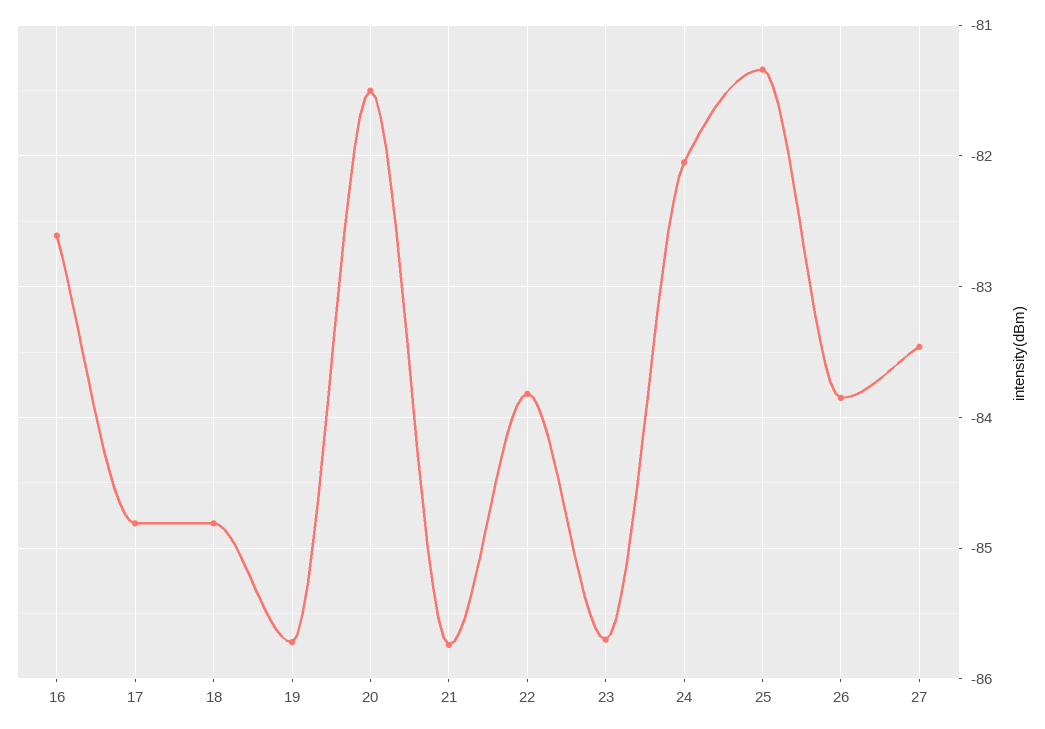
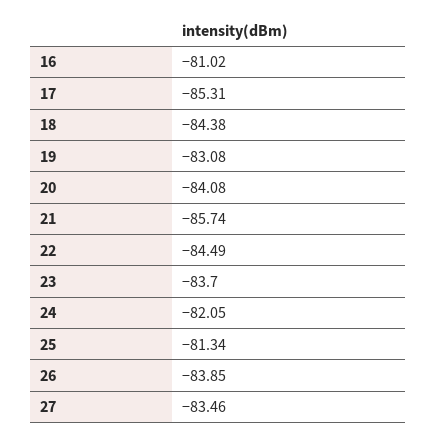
16: -82.6 -> -81.02
17: -84.8 -> -85.31
18: -84.8 -> -84.38
19: -85.7 -> -83.08
20: -81.5 -> -84.08
22: -83.8 -> -84.49
23: -85.7 -> -83.7

